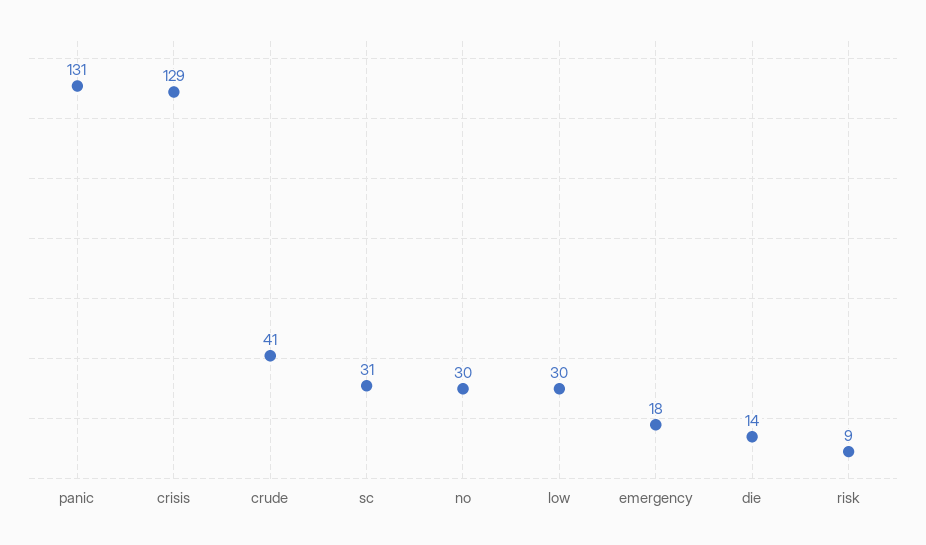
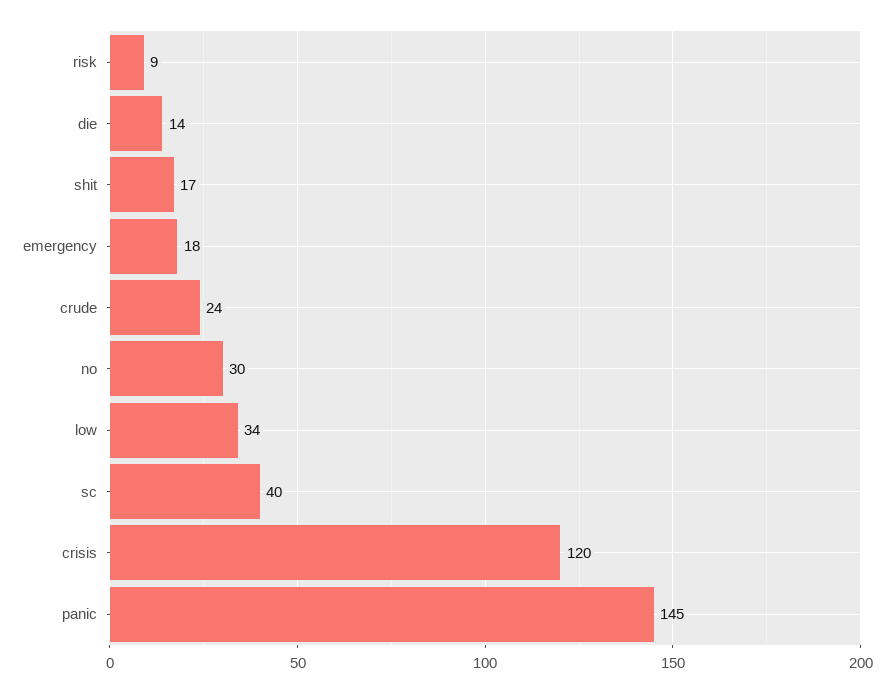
panic: 131 -> 145
crisis: 129 -> 120
crude: 41 -> 24
sc: 31 -> 40
low: 30 -> 34
shit: none -> 17

